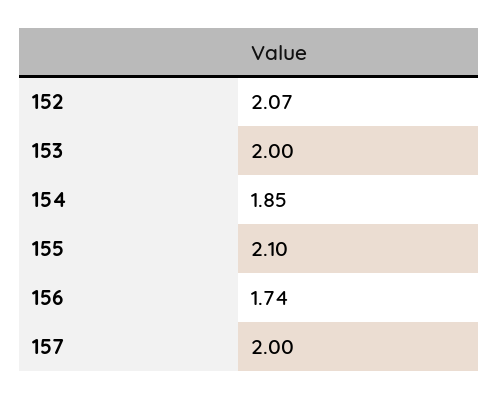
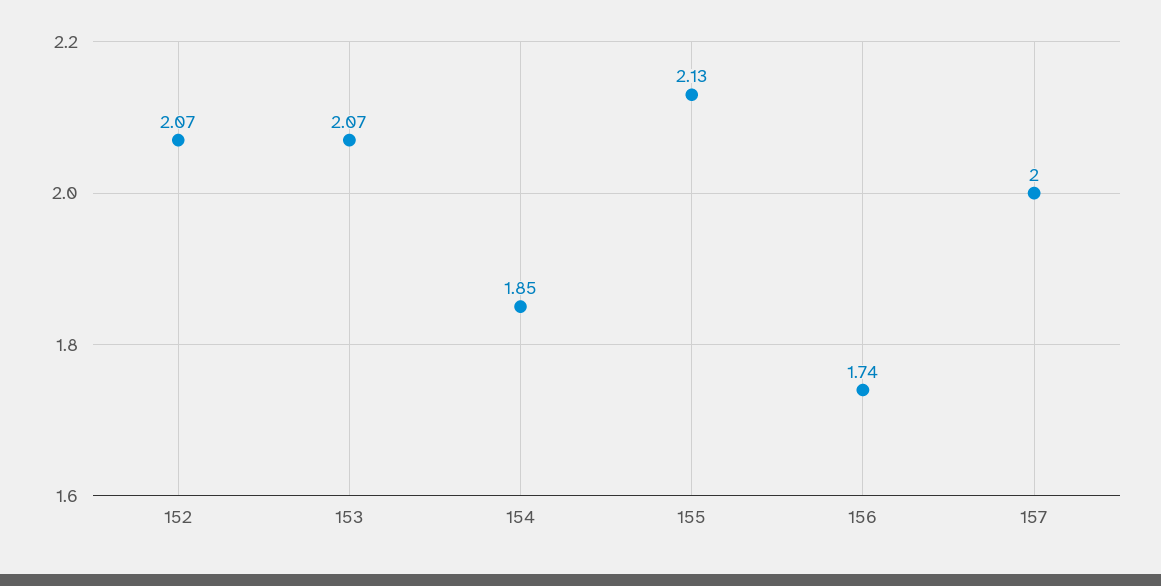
153: 2 -> 2.07
155: 2.1 -> 2.13

